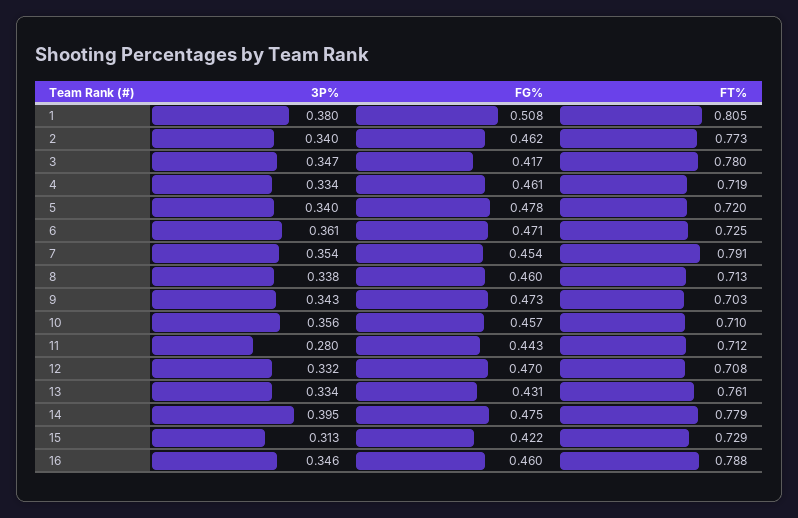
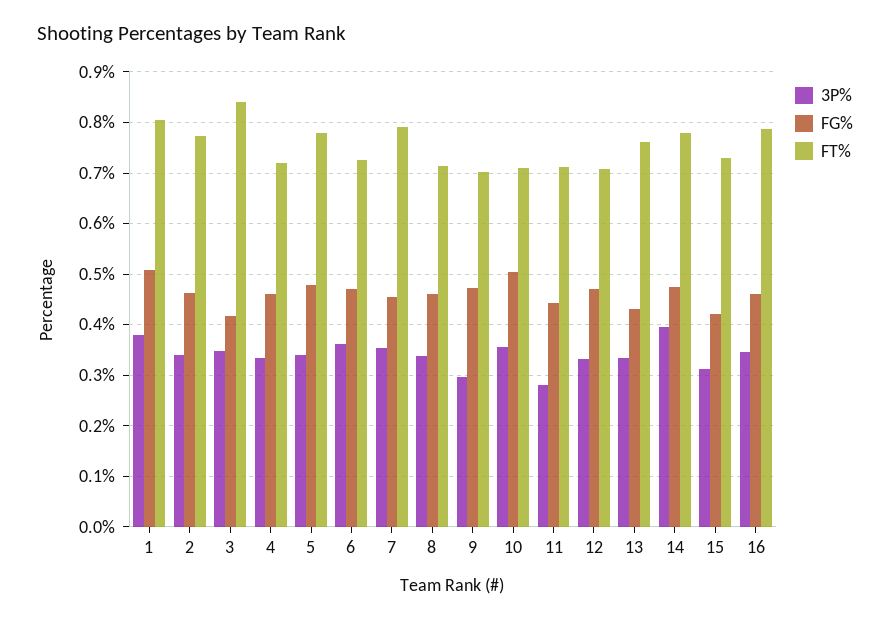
FT%, 3: 0.78 -> 0.84
FT%, 5: 0.72 -> 0.78
3P%, 9: 0.343 -> 0.3
FG%, 10: 0.457 -> 0.5

